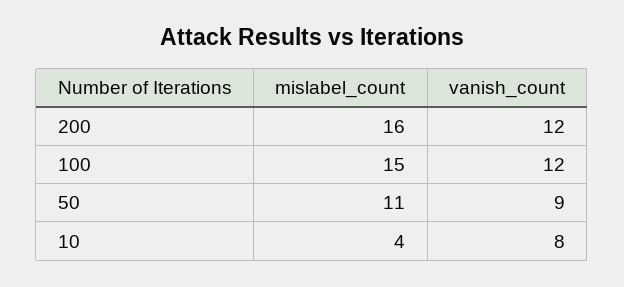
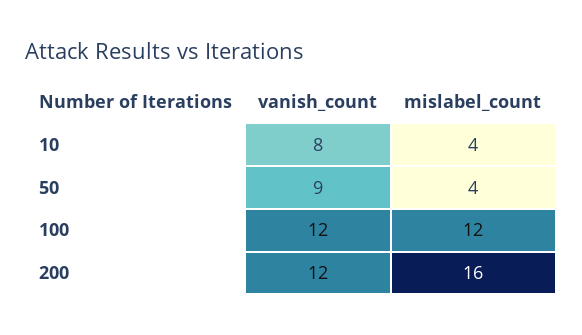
mislabel_count, 100: 15 -> 12
mislabel_count, 50: 11 -> 4

